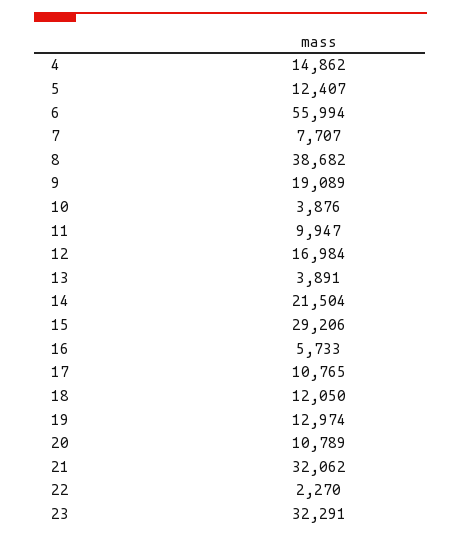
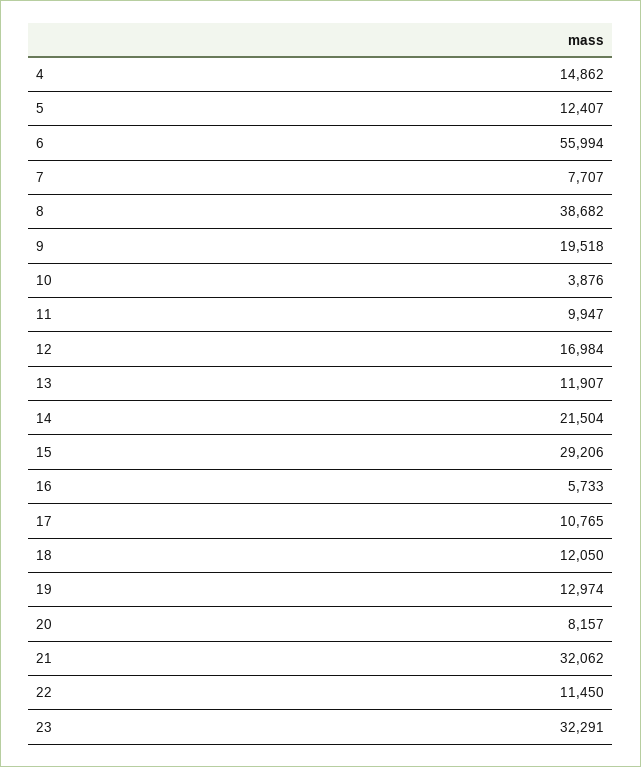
9: 19089 -> 19518
13: 3891 -> 11907
20: 10789 -> 8157
22: 2270 -> 11450

